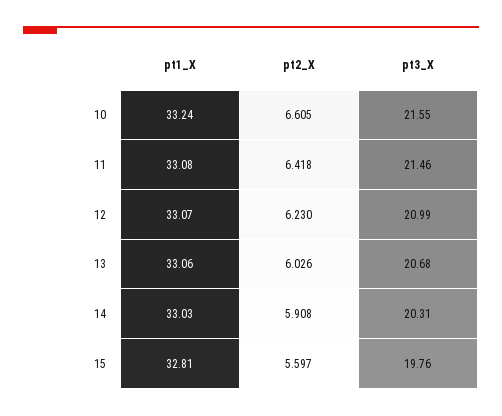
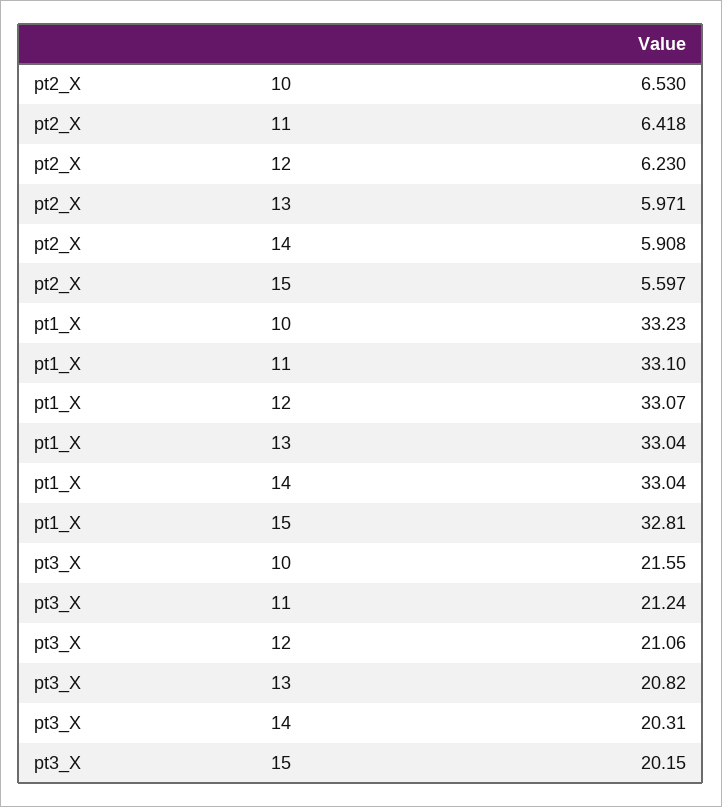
pt1_X, 10: 33.24 -> 33.23
pt2_X, 10: 6.605 -> 6.53
pt1_X, 11: 33.08 -> 33.1
pt3_X, 11: 21.46 -> 21.24
pt3_X, 12: 20.99 -> 21.06
pt1_X, 13: 33.06 -> 33.04
pt2_X, 13: 6.026 -> 5.971
pt3_X, 13: 20.68 -> 20.82
pt1_X, 14: 33.03 -> 33.04
pt3_X, 15: 19.76 -> 20.15

